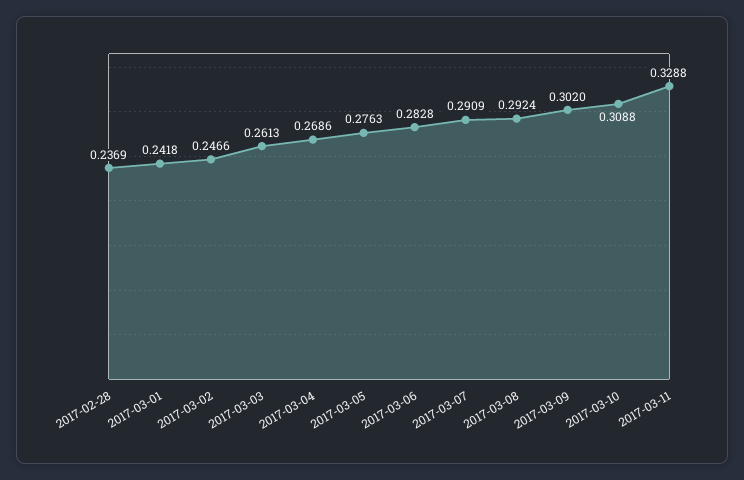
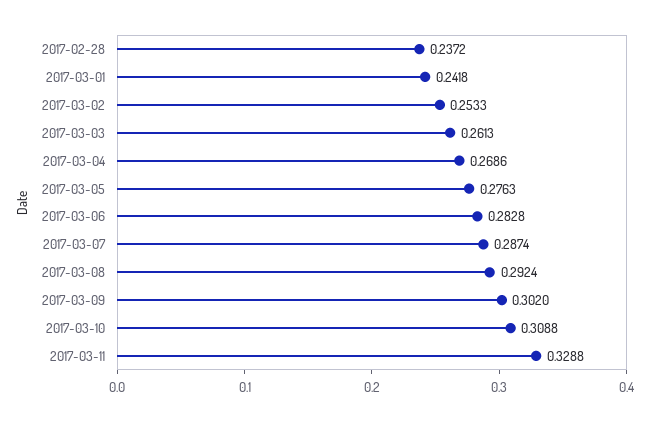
2017-02-28: 0.2369 -> 0.2372
2017-03-02: 0.2466 -> 0.2533
2017-03-07: 0.2909 -> 0.2874

